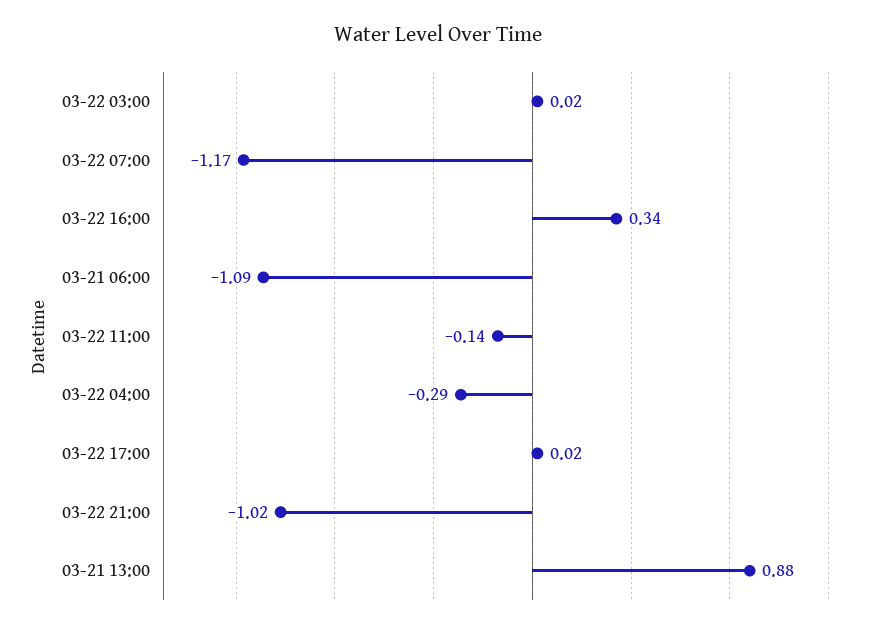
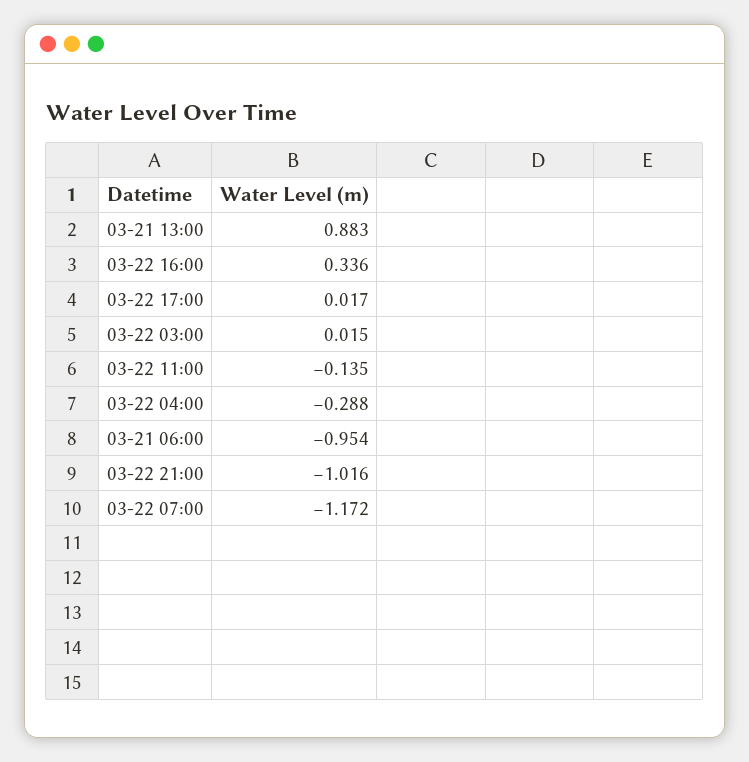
03-21 06:00: -1.09 -> -0.954

